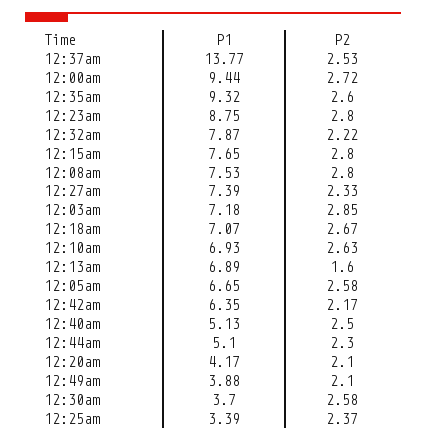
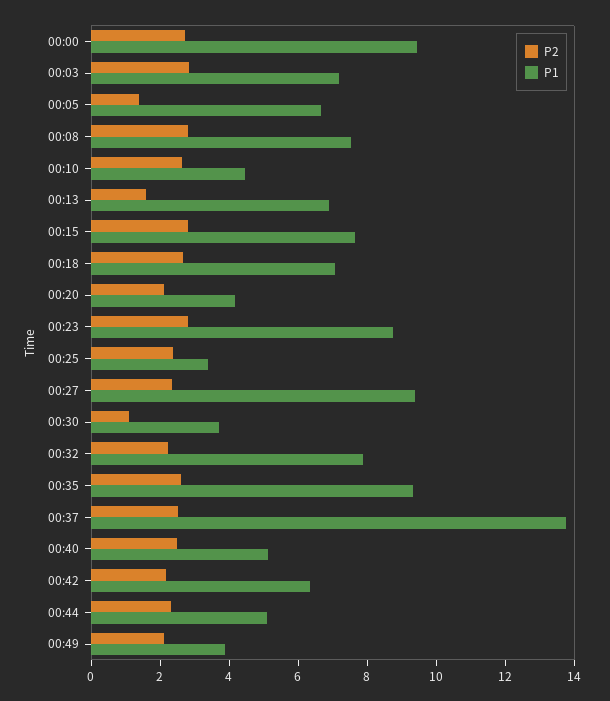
P1, 12:27am: 7.39 -> 9.5
P1, 12:10am: 6.93 -> 4.5
P2, 12:05am: 2.58 -> 1.5
P2, 12:30am: 2.58 -> 1

